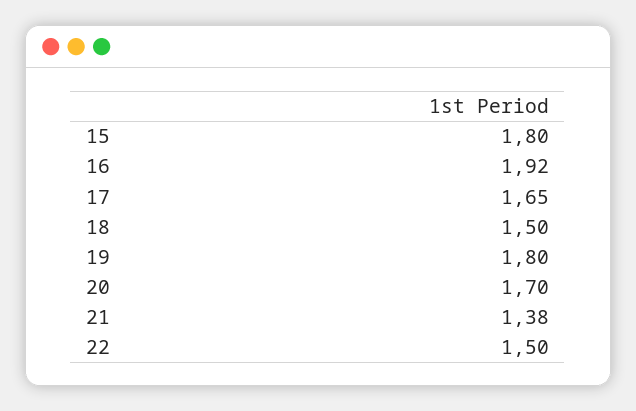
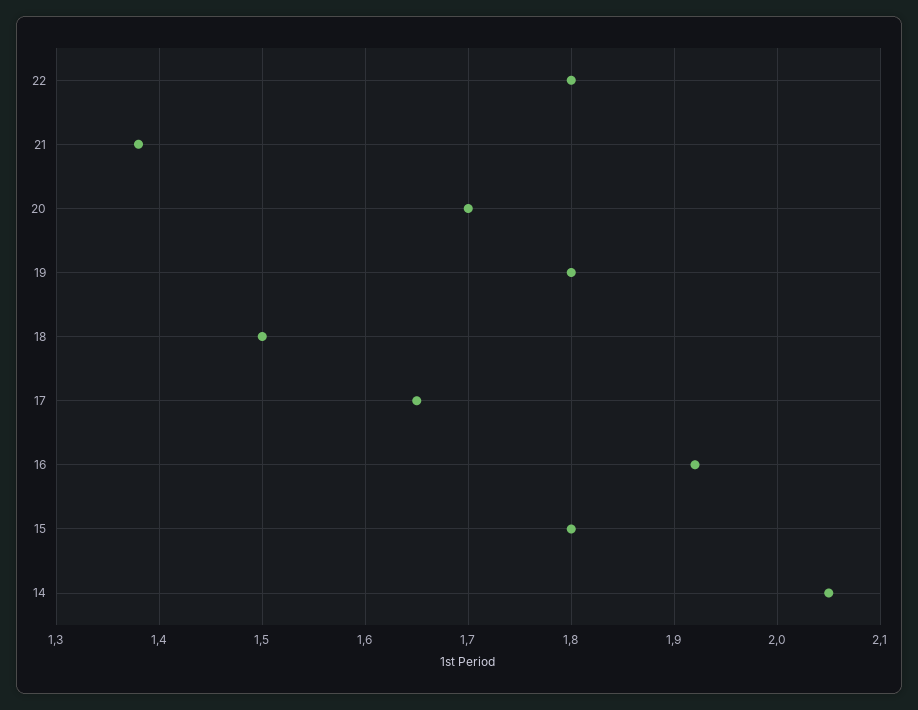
22: 1.5 -> 1.8
14: none -> 2.05

